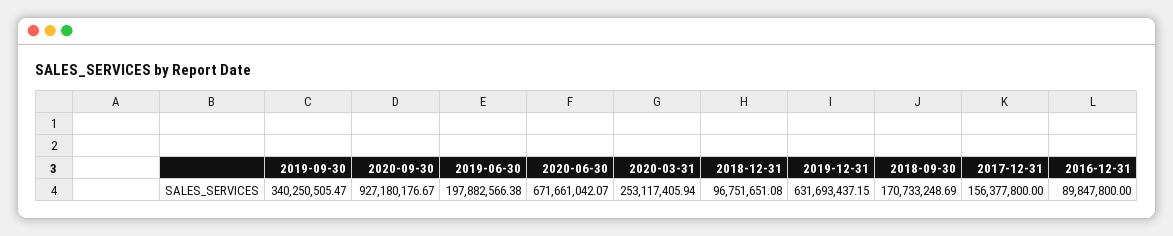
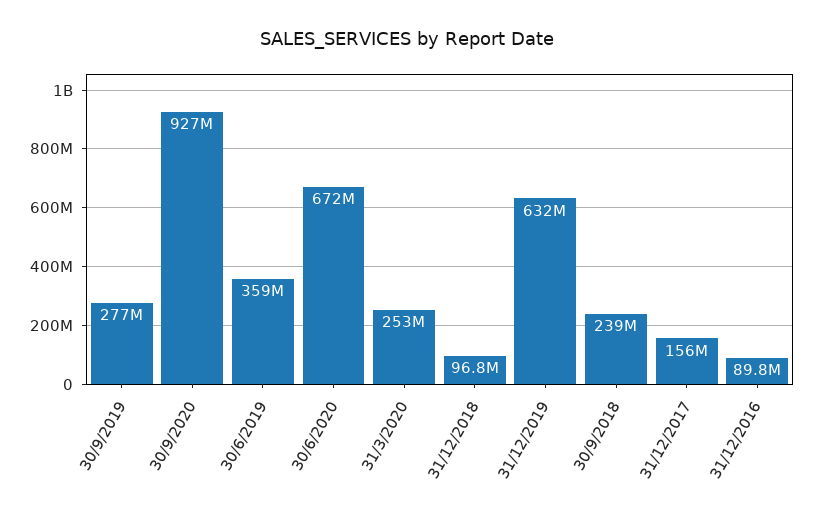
2019-09-30: 340250505.47 -> 277000000
2019-06-30: 197882566.38 -> 359000000
2018-09-30: 170733248.69 -> 239000000

